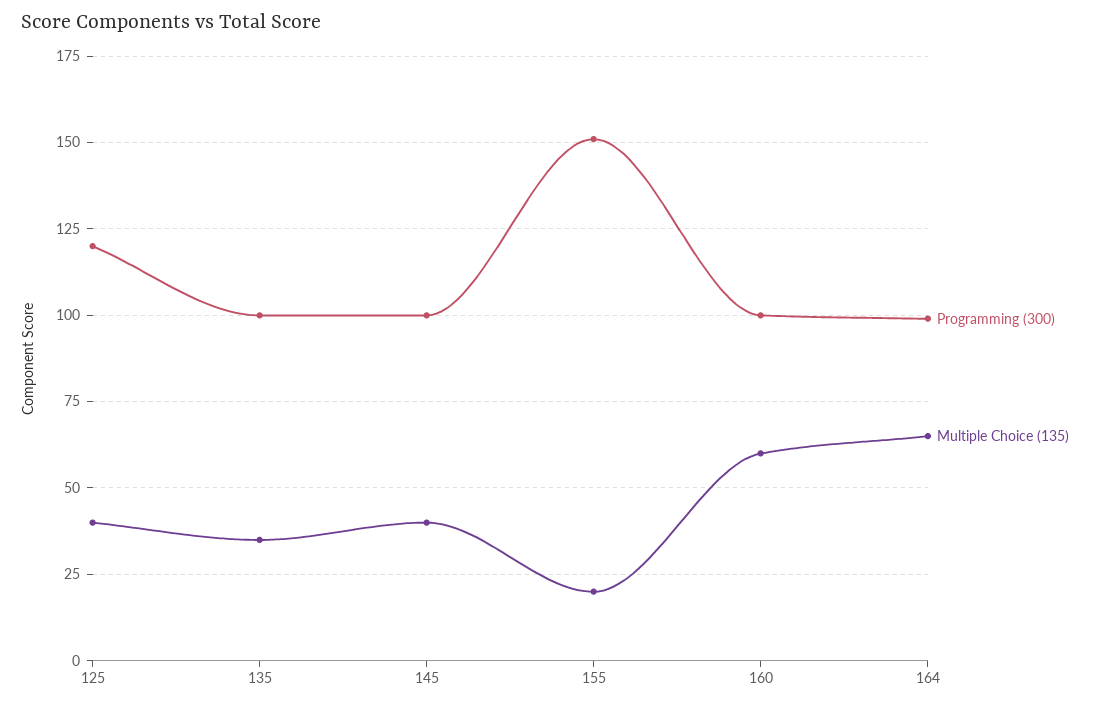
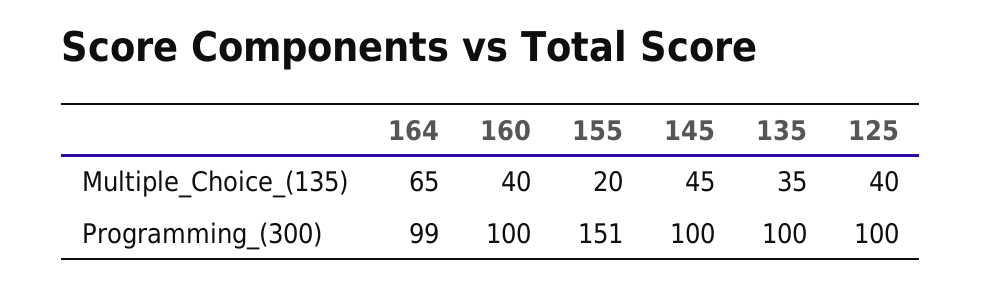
Programming (300), 125: 120 -> 100
Multiple Choice (135), 145: 40 -> 45
Multiple Choice (135), 160: 60 -> 40

